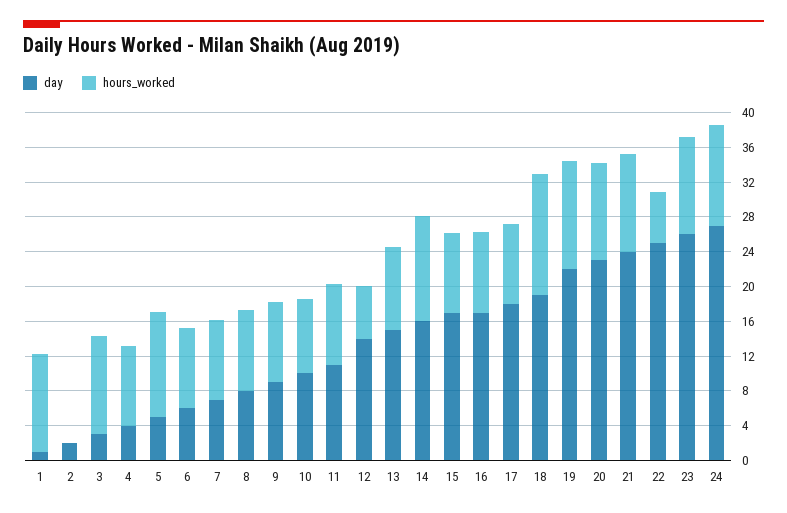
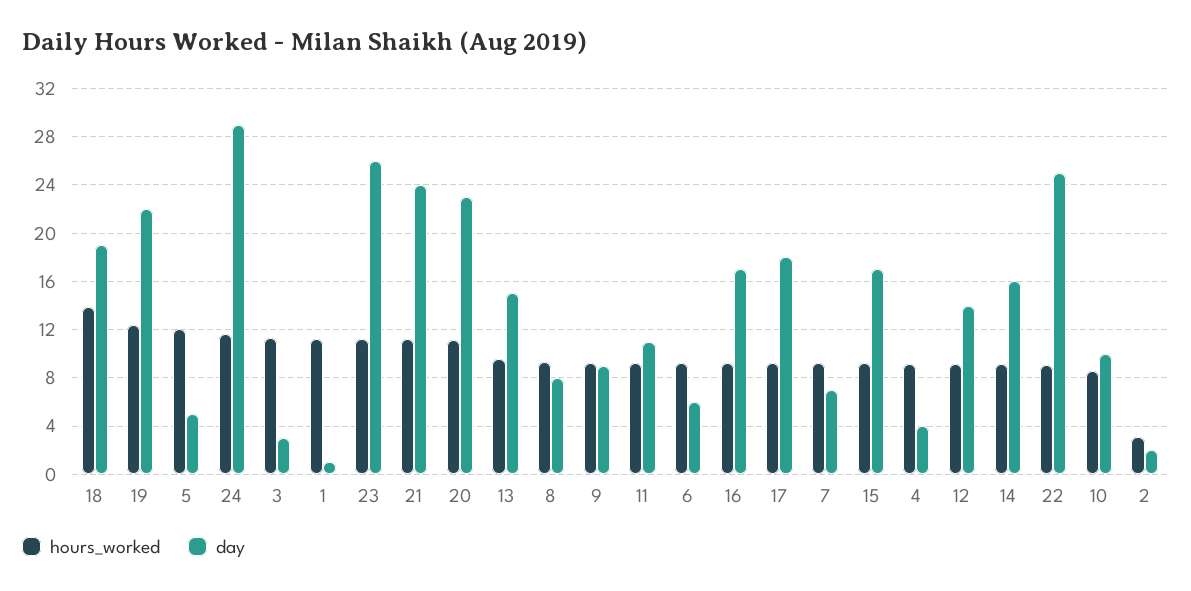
hours_worked, 2: 0 -> 3
hours_worked, 12: 6 -> 9
hours_worked, 14: 12 -> 9
hours_worked, 22: 6 -> 9
day, 24: 27 -> 29

